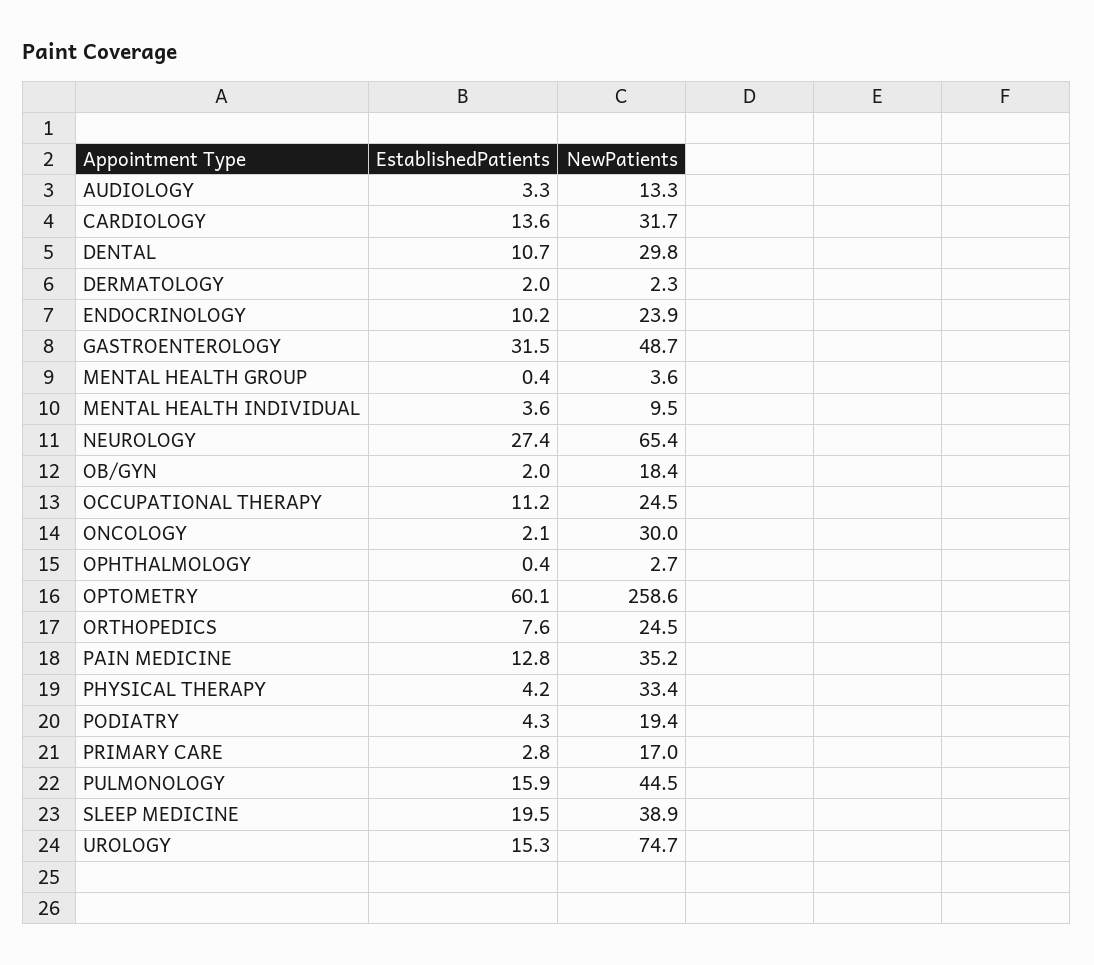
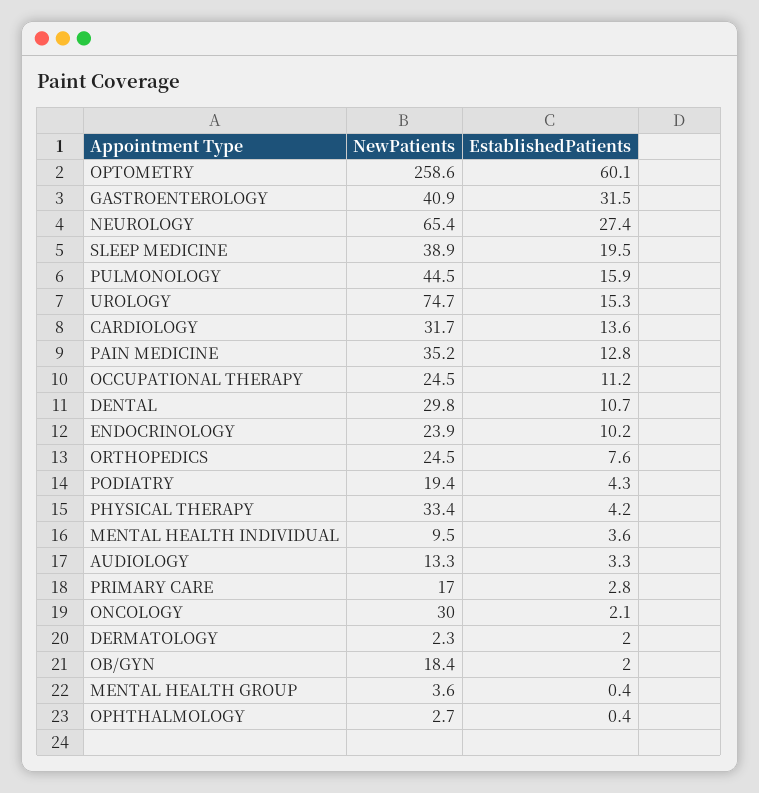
NewPatients, GASTROENTEROLOGY: 48.7 -> 40.9

